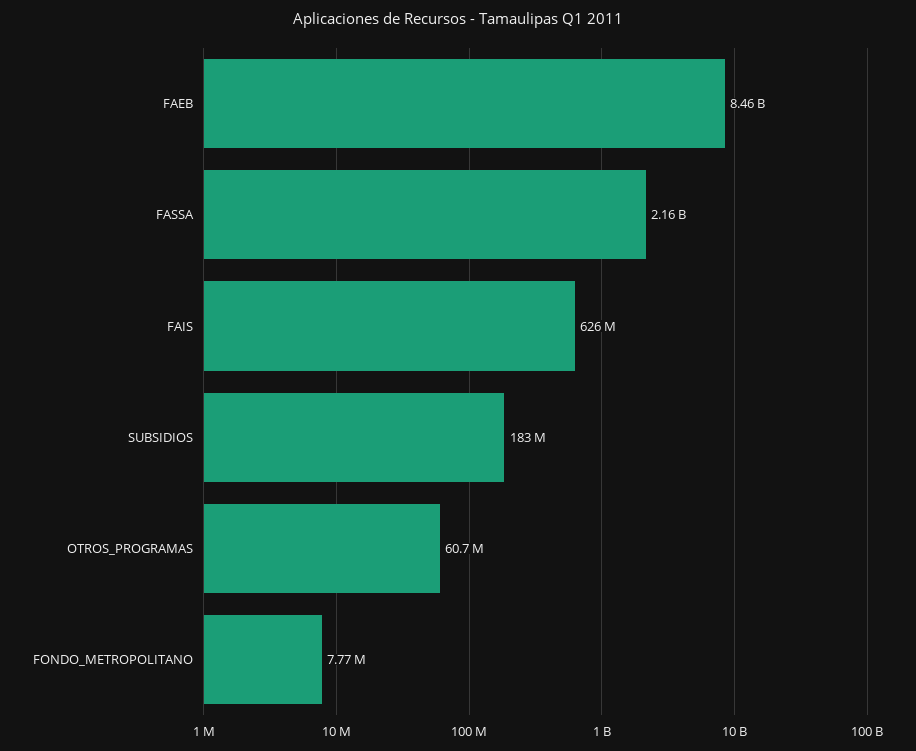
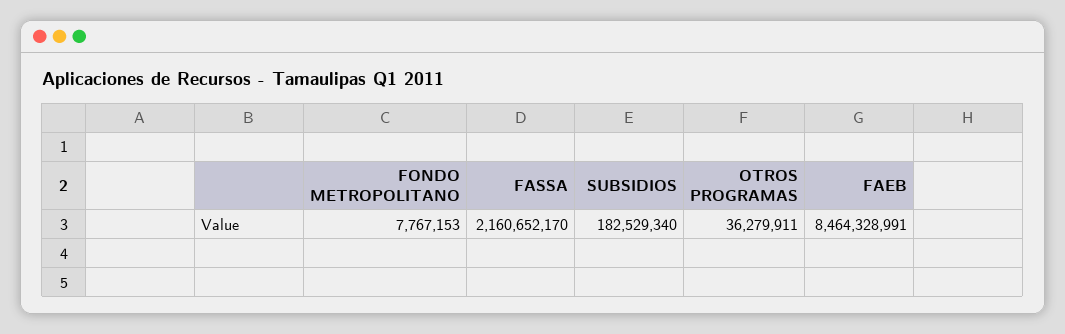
FAIS: 626000000 -> none
OTROS_PROGRAMAS: 60700000 -> 36279911

